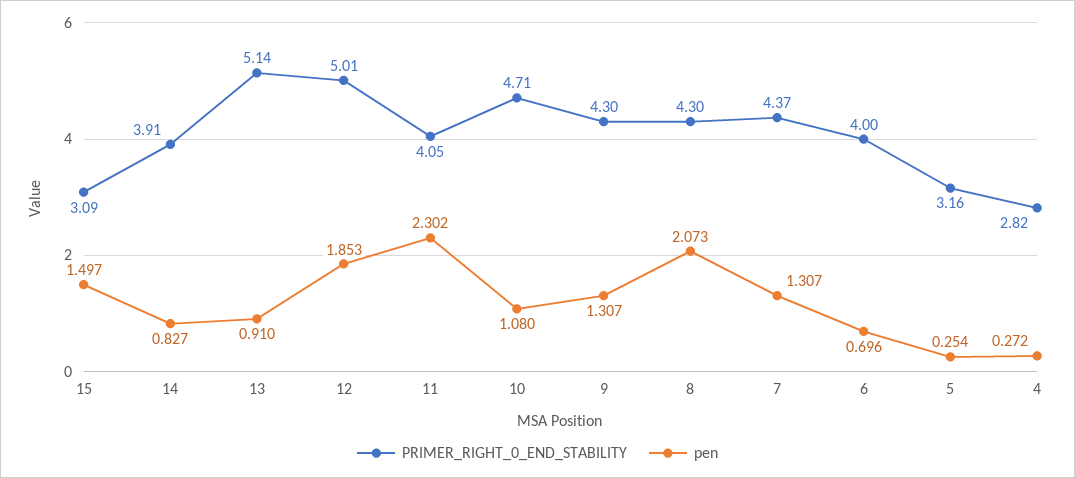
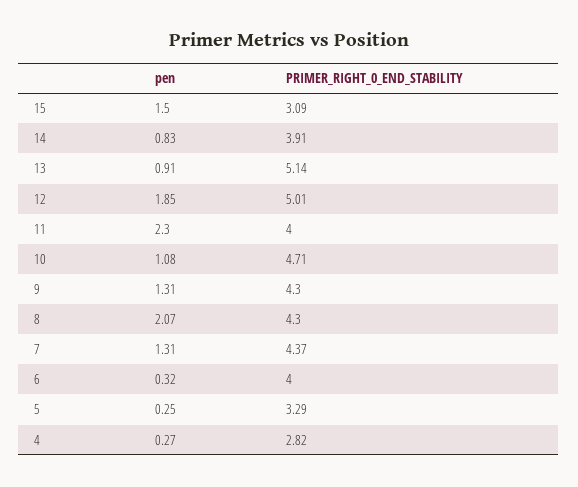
PRIMER_RIGHT_0_END_STABILITY, 11: 4.05 -> 4
pen, 6: 0.696 -> 0.32
PRIMER_RIGHT_0_END_STABILITY, 5: 3.16 -> 3.29

